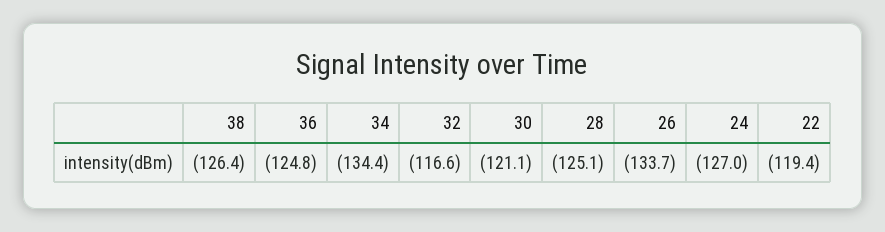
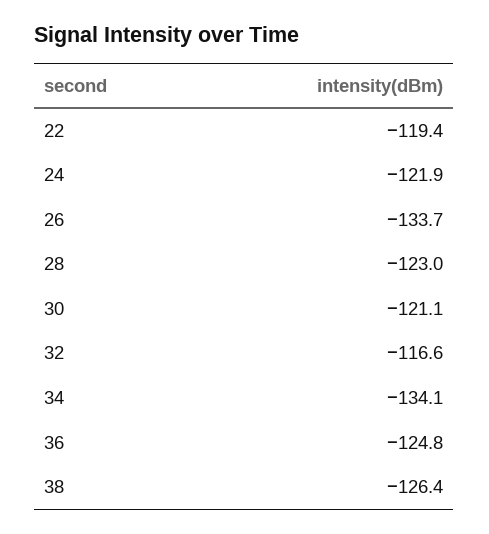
34: -134.4 -> -134.1
28: -125.1 -> -123
24: -127 -> -121.9

